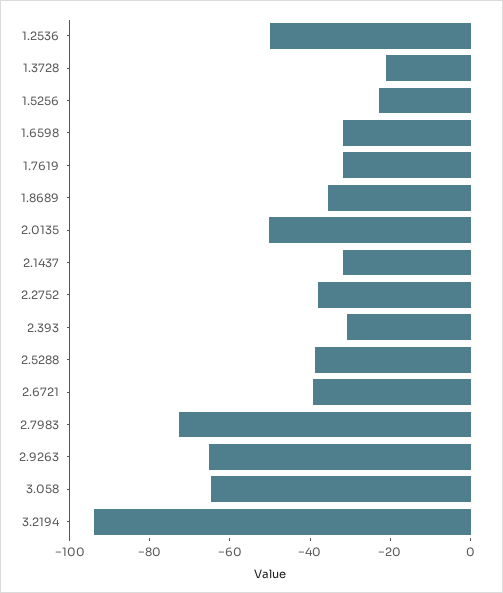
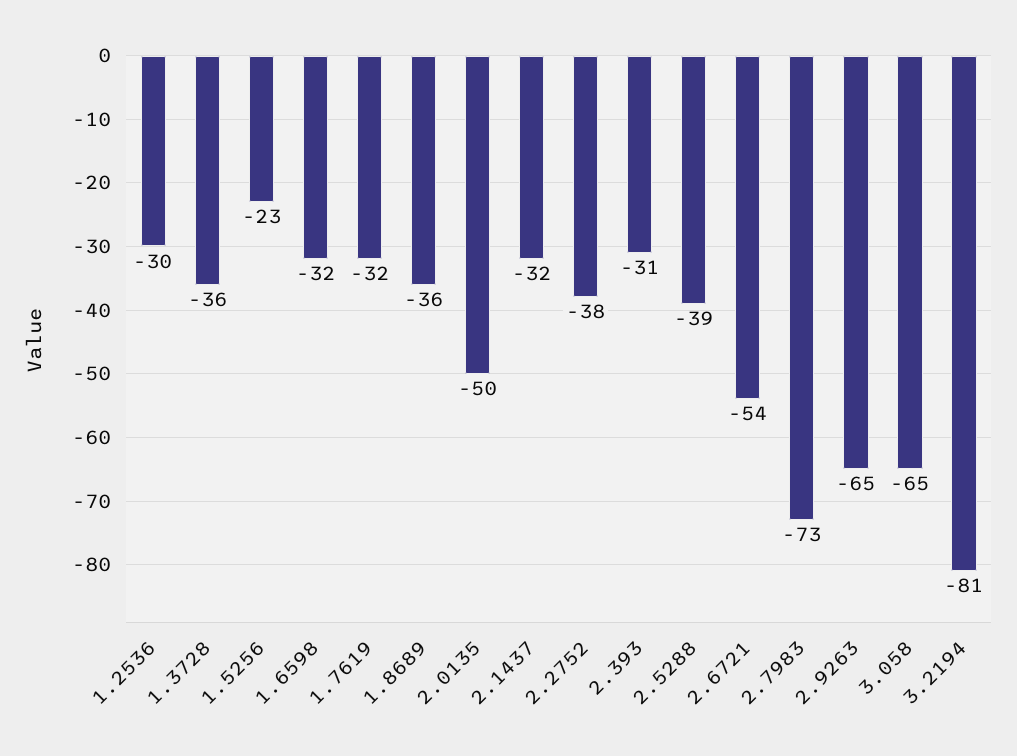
1.2536: -50 -> -30
1.3728: -20 -> -36
2.6721: -40 -> -54
3.2194: -95 -> -81

